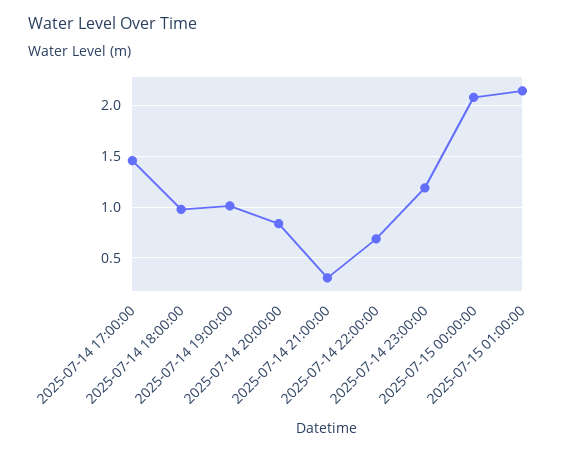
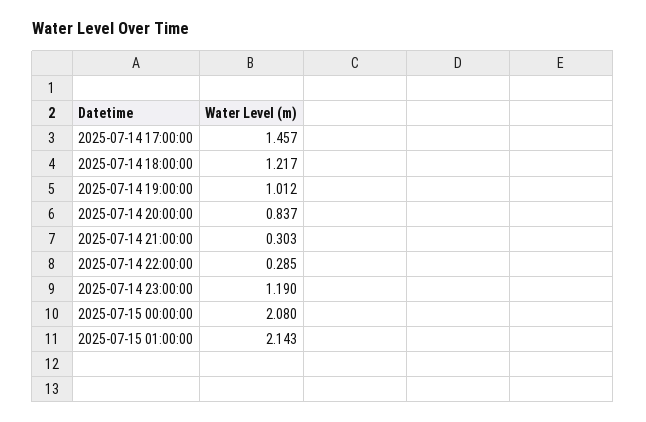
2025-07-14 18:00:00: 1 -> 1.217
2025-07-14 22:00:00: 0.7 -> 0.285

